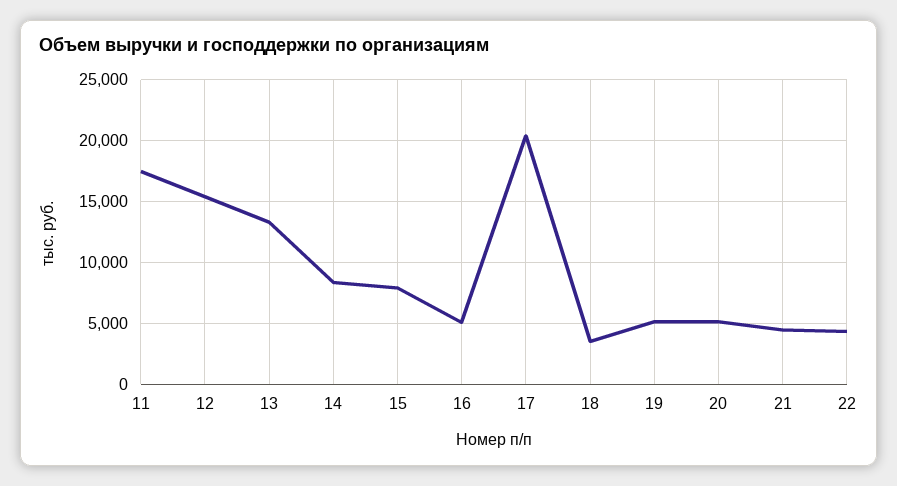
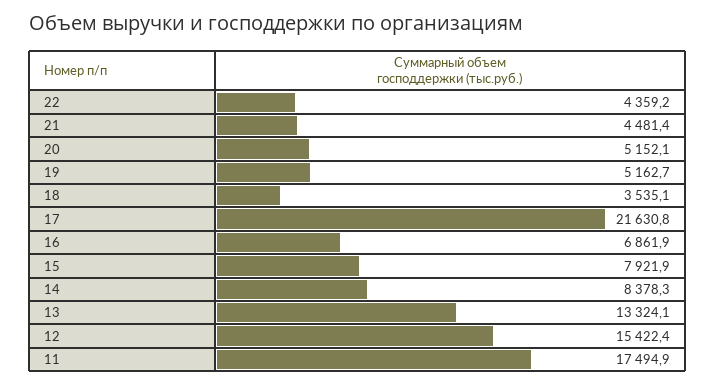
16: 5000 -> 6861.9
17: 20500 -> 21630.8

